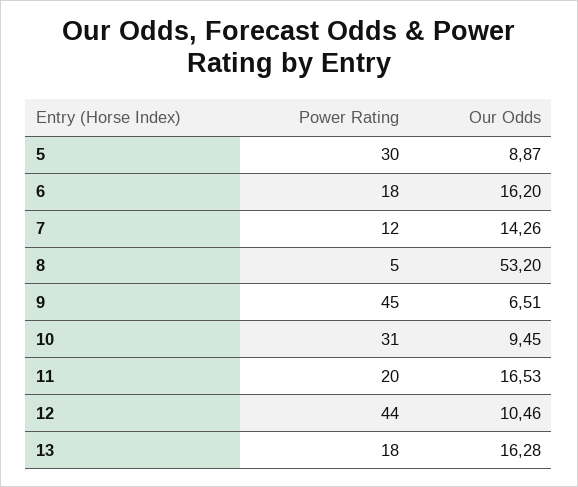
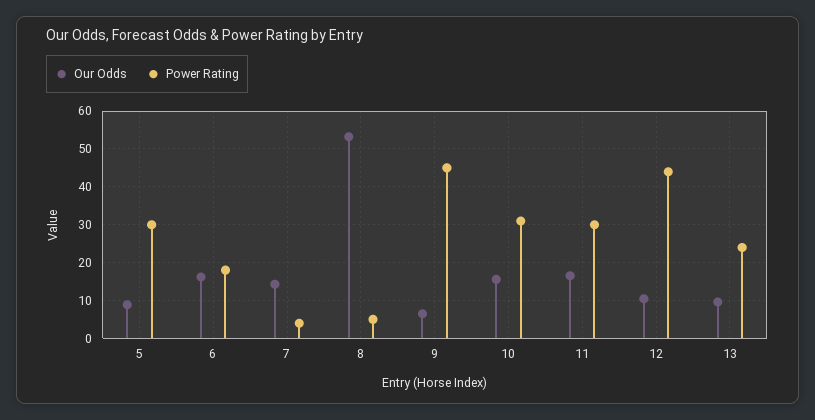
Power Rating, 7: 12 -> 4
Our Odds, 10: 9.45 -> 16
Power Rating, 11: 20 -> 30
Power Rating, 13: 18 -> 24
Our Odds, 13: 16.28 -> 10

